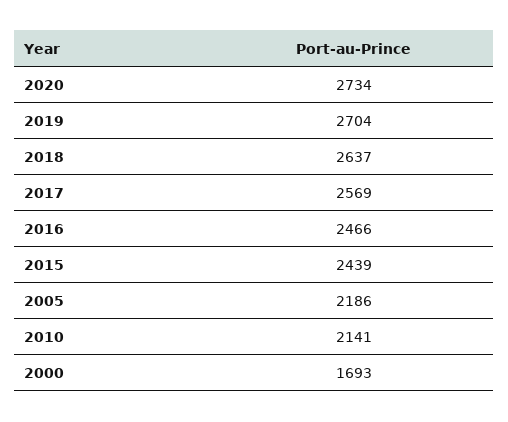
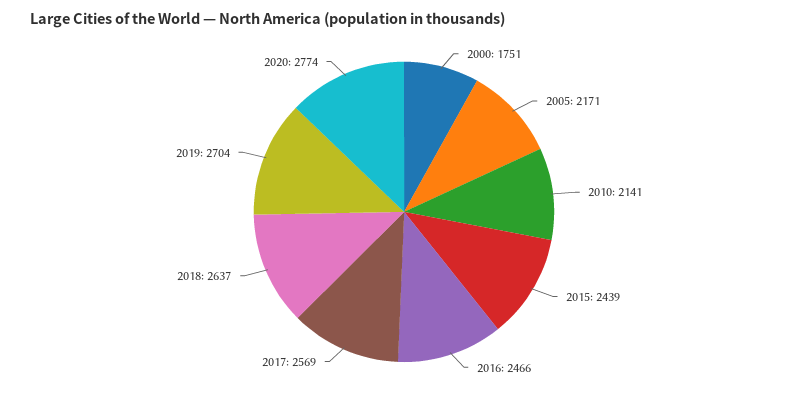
2020: 2734 -> 2774
2005: 2186 -> 2171
2000: 1693 -> 1751

